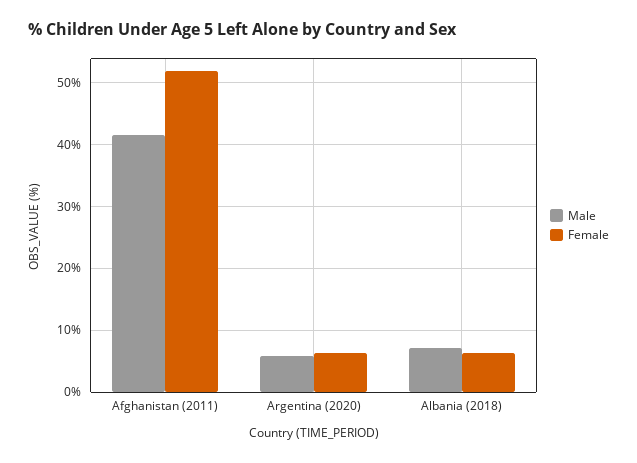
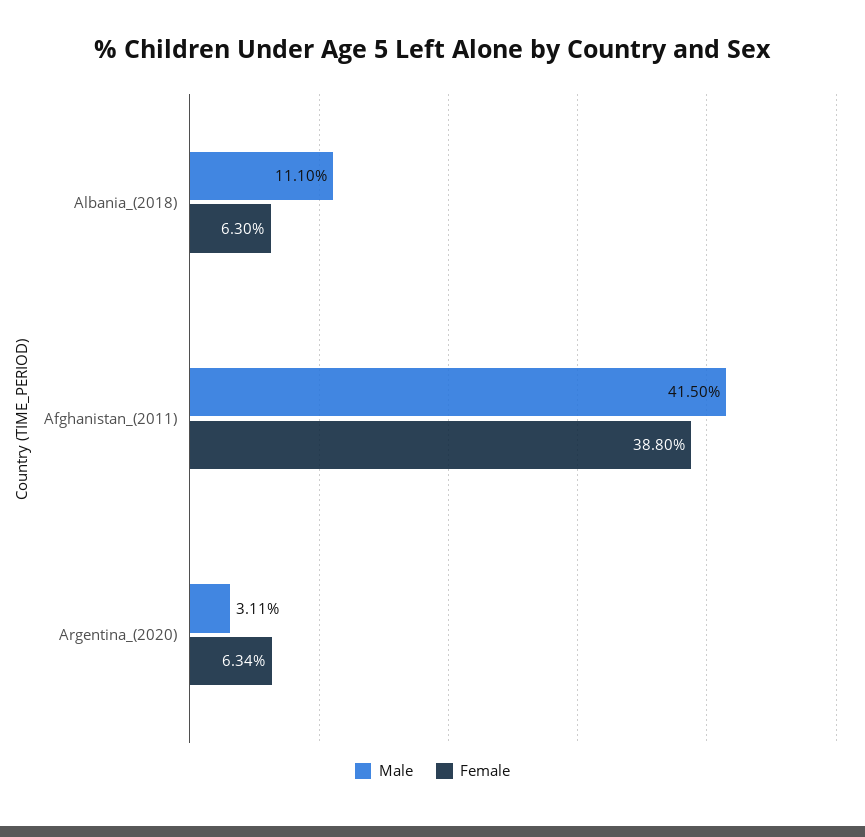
Female, Afghanistan (2011): 52 -> 38.8
Male, Argentina (2020): 6 -> 3.11
Male, Albania (2018): 7 -> 11.1

